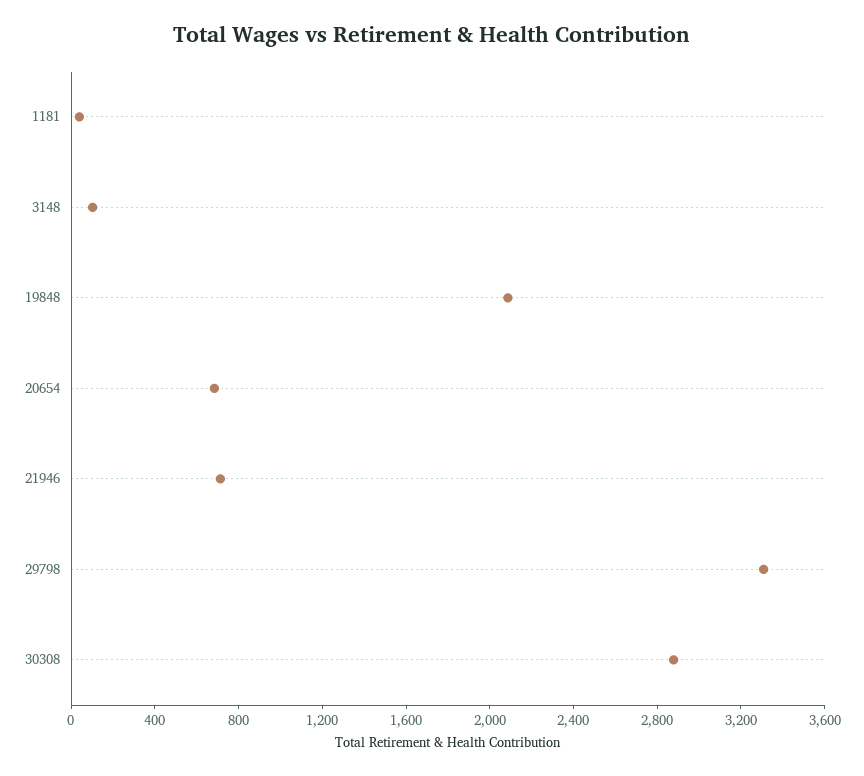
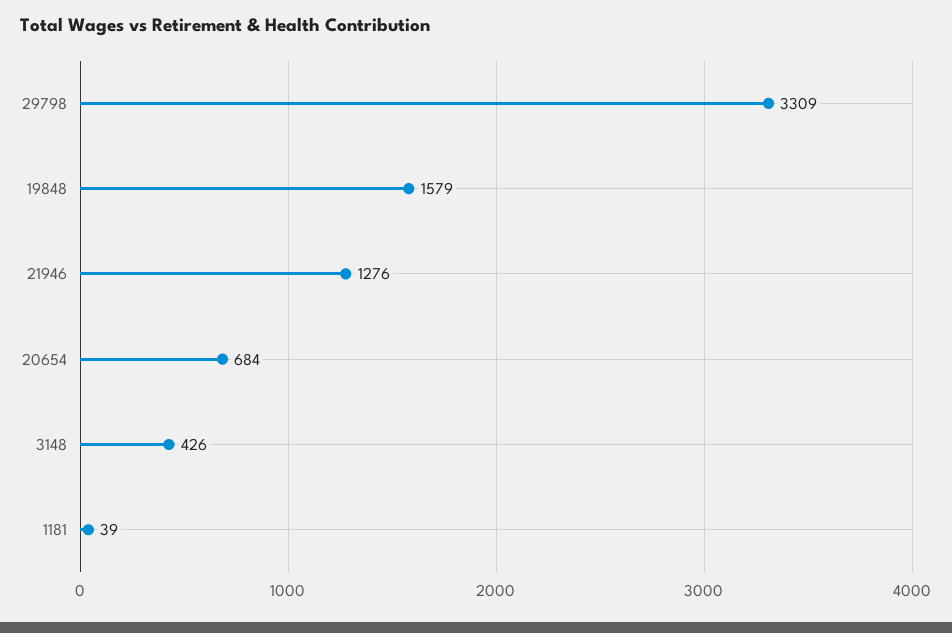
3148: 100 -> 426
19848: 2100 -> 1579
21946: 700 -> 1276
30308: 2900 -> none

